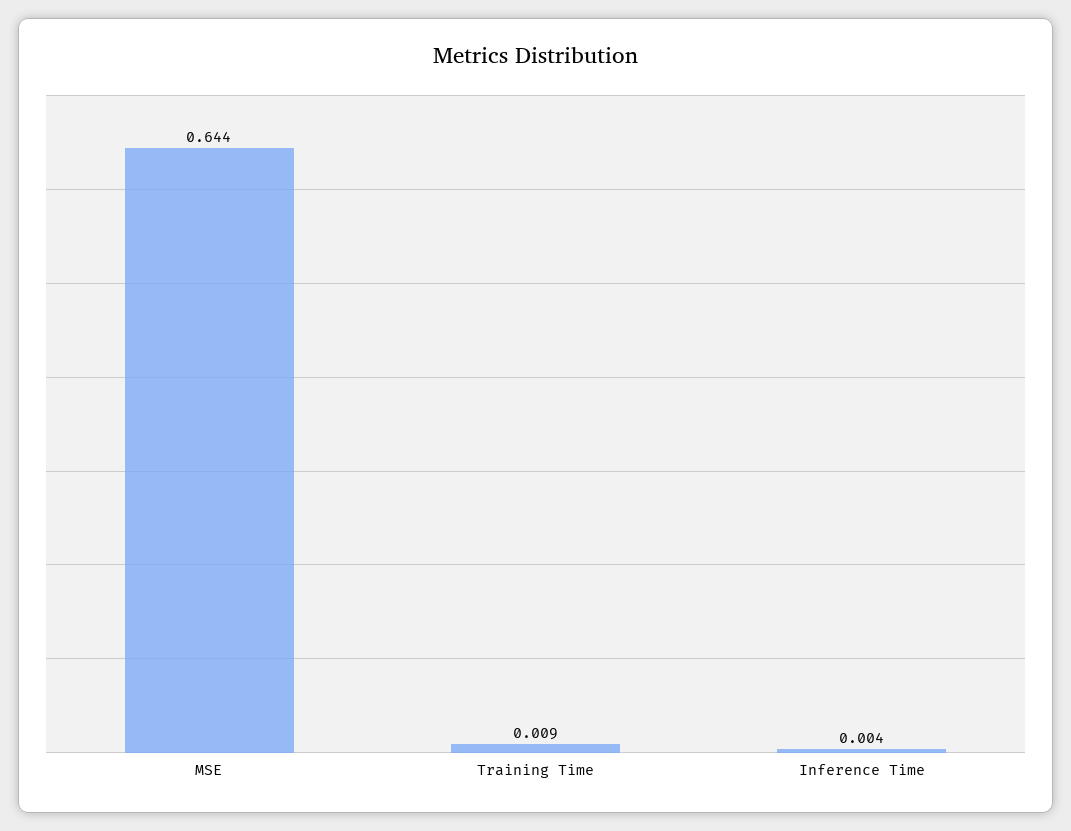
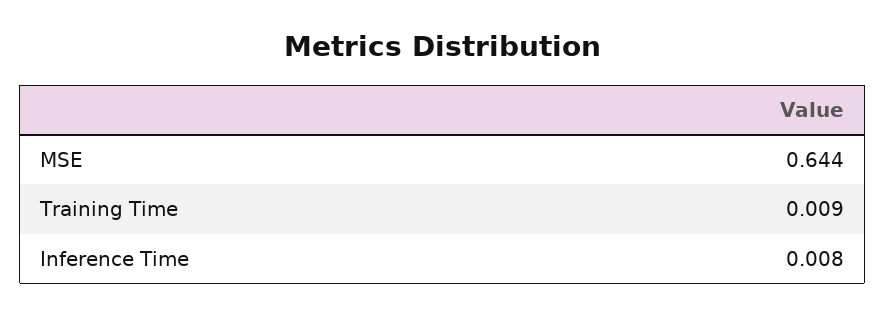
Inference Time: 0.004 -> 0.008

